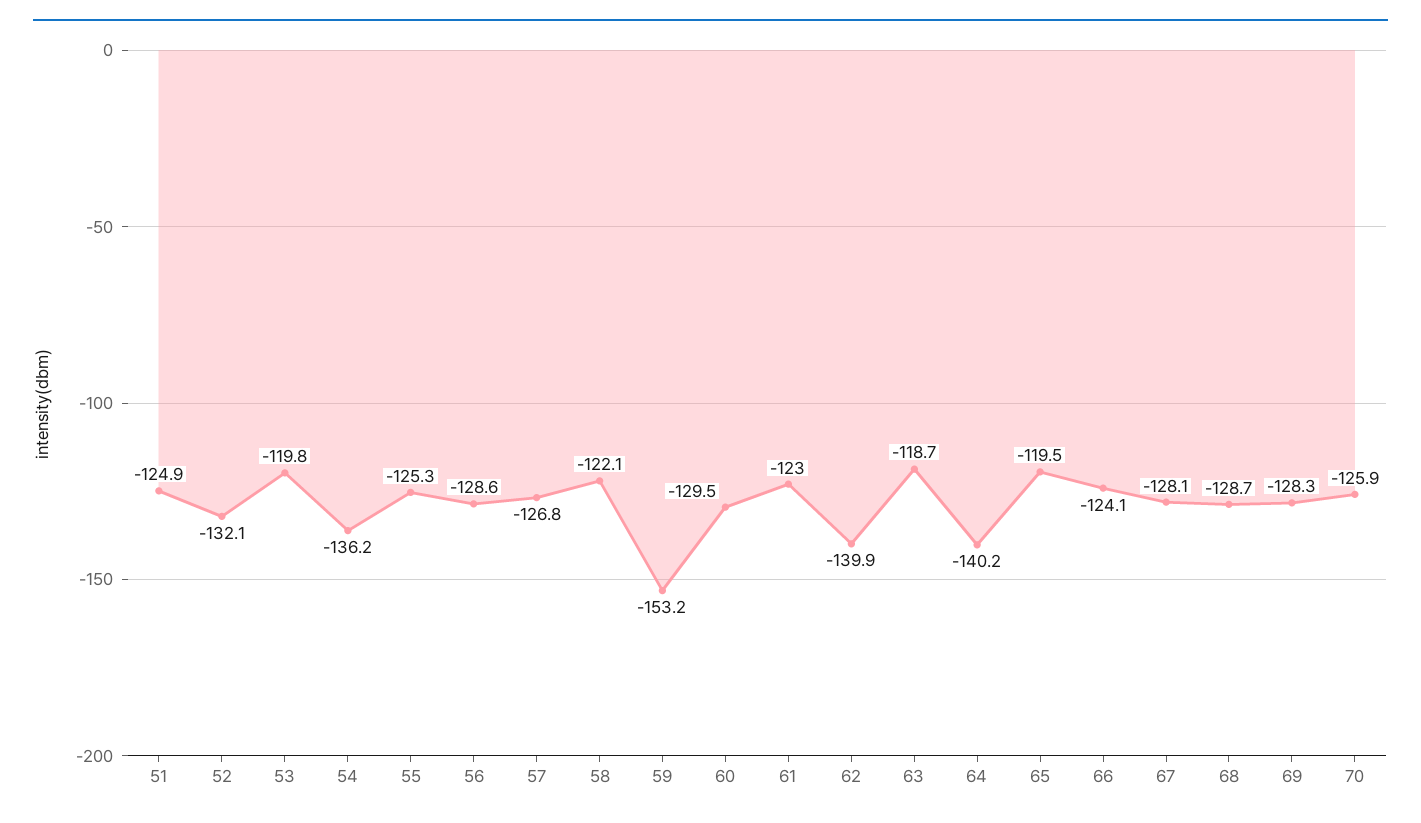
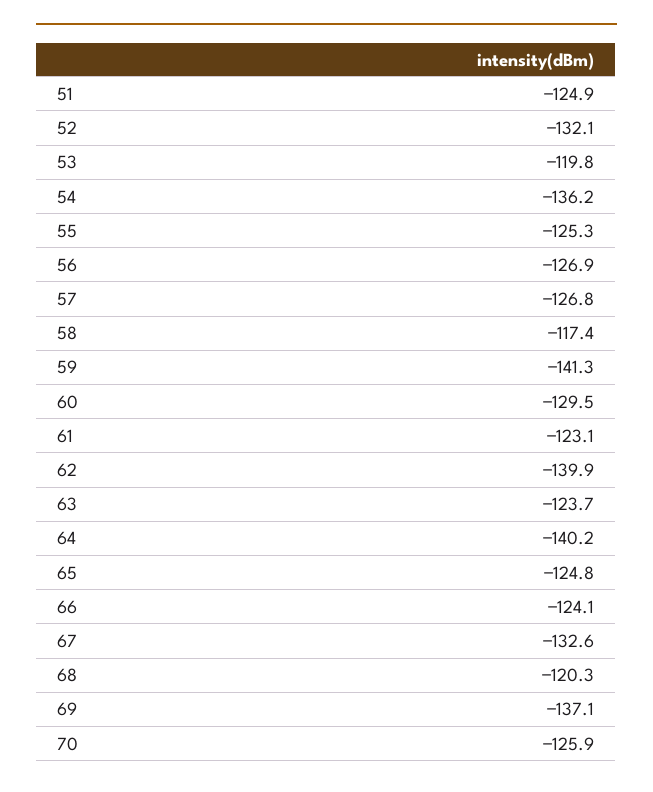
56: -128.6 -> -126.9
58: -122.1 -> -117.4
59: -153.2 -> -141.3
61: -123 -> -123.1
63: -118.7 -> -123.7
65: -119.5 -> -124.8
67: -128.1 -> -132.6
68: -128.7 -> -120.3
69: -128.3 -> -137.1

